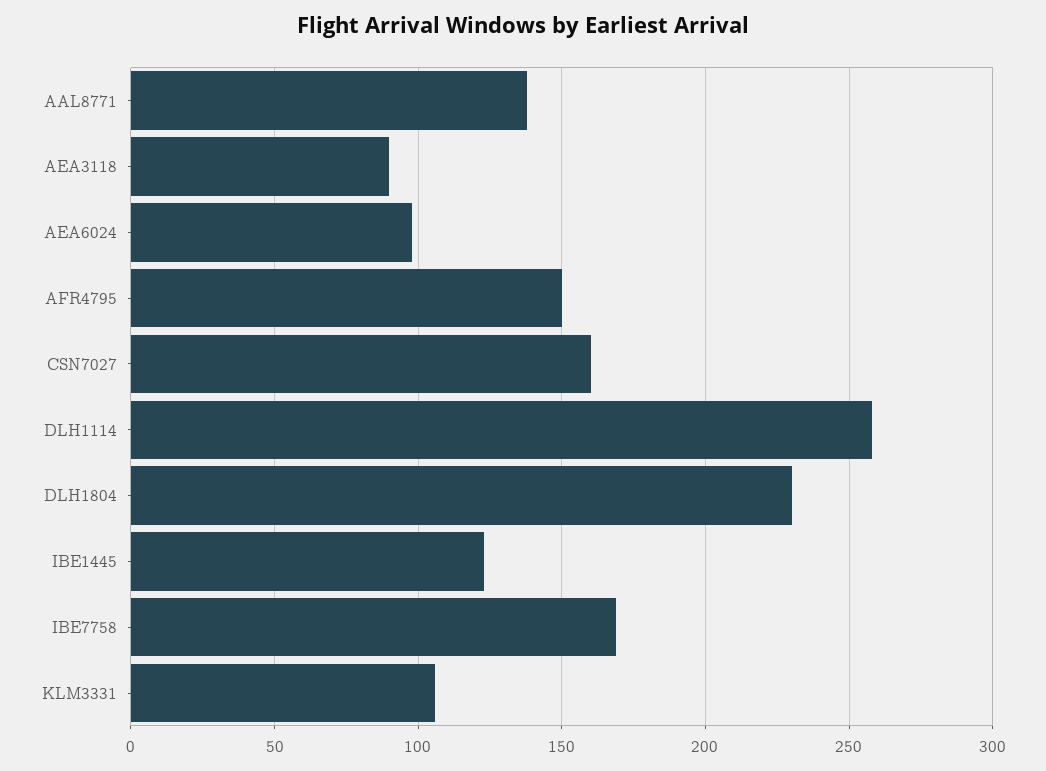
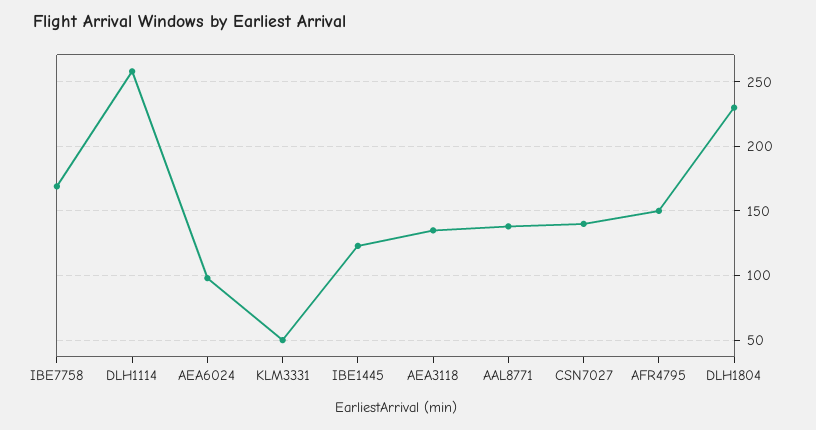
AEA3118: 90 -> 135
CSN7027: 160 -> 140
KLM3331: 105 -> 50

